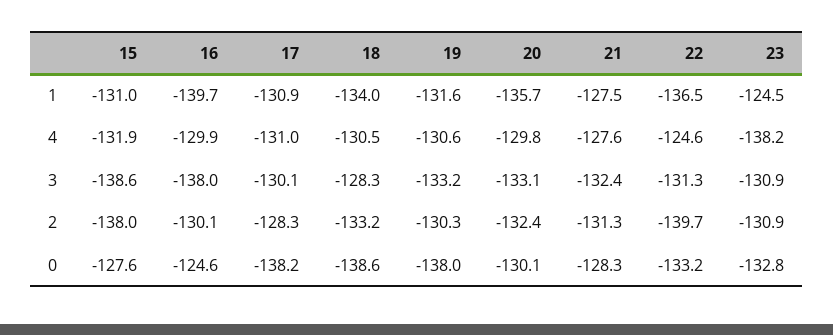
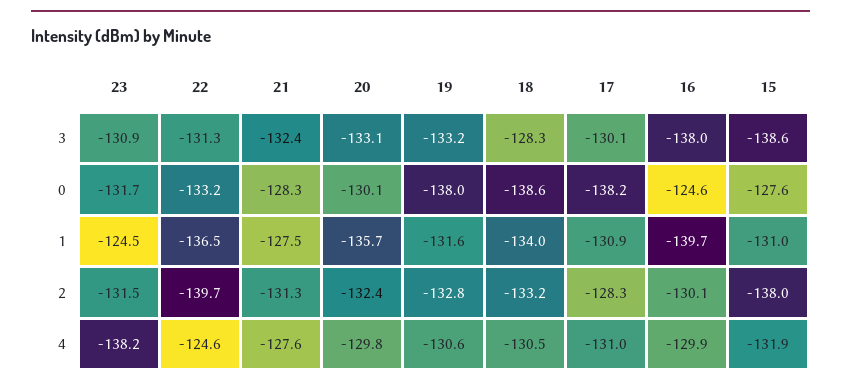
19, 2: -130.3 -> -132.8
23, 2: -130.9 -> -131.5
23, 0: -132.8 -> -131.7

